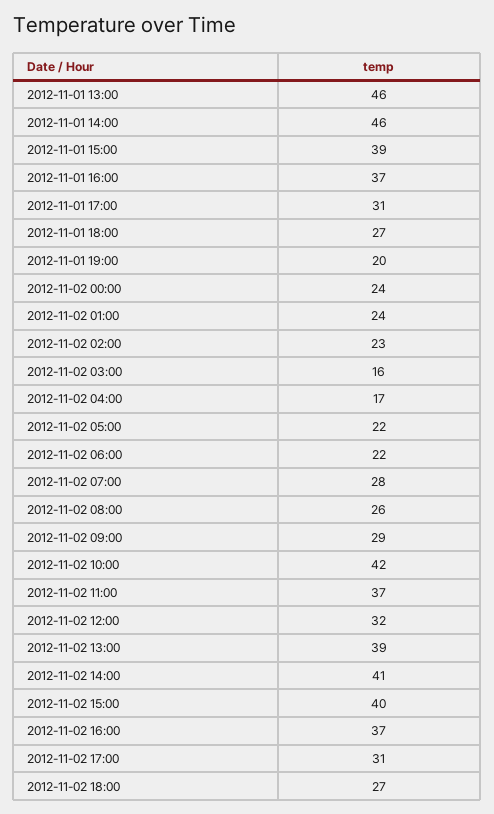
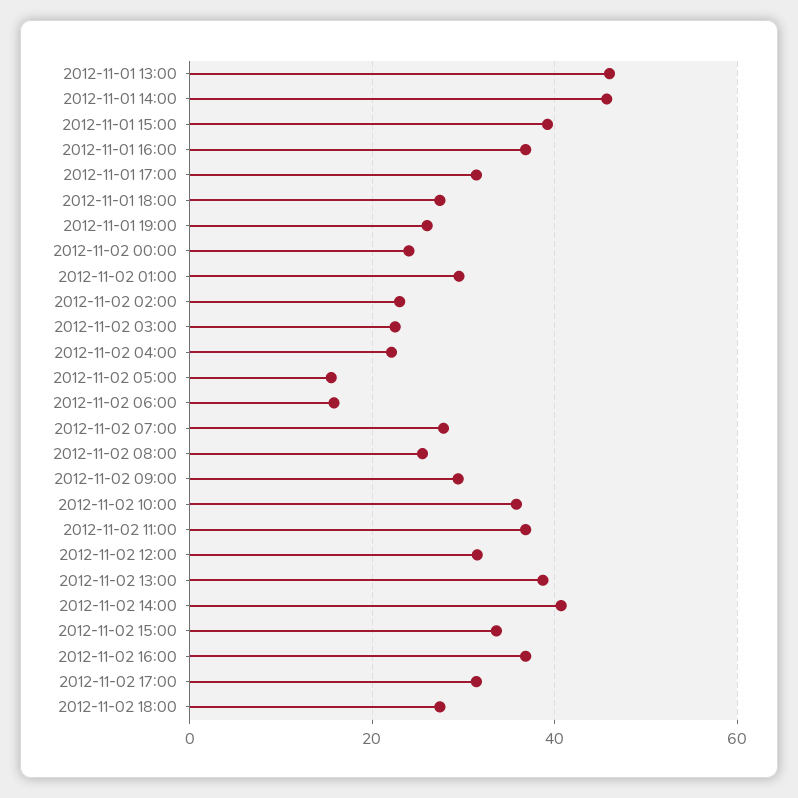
2012-11-01 19:00: 20 -> 26
2012-11-02 01:00: 24 -> 30
2012-11-02 03:00: 16 -> 22
2012-11-02 04:00: 17 -> 22
2012-11-02 05:00: 22 -> 16
2012-11-02 06:00: 22 -> 16
2012-11-02 10:00: 42 -> 36
2012-11-02 15:00: 40 -> 34

